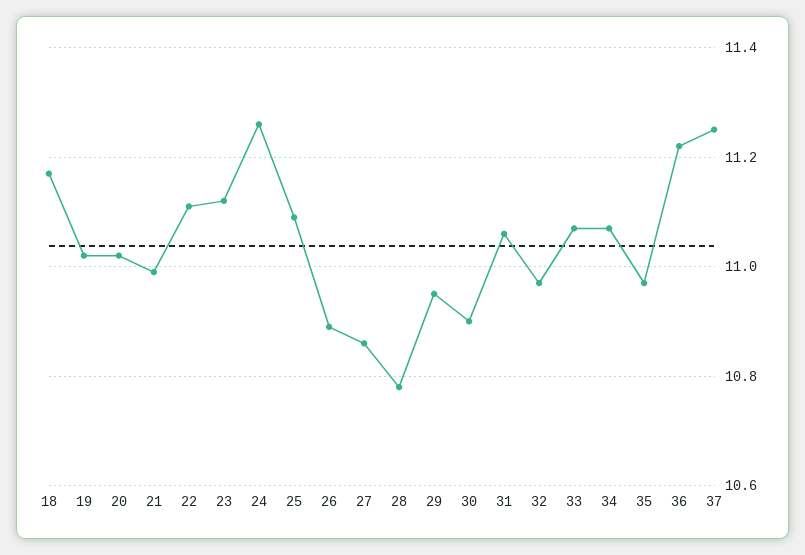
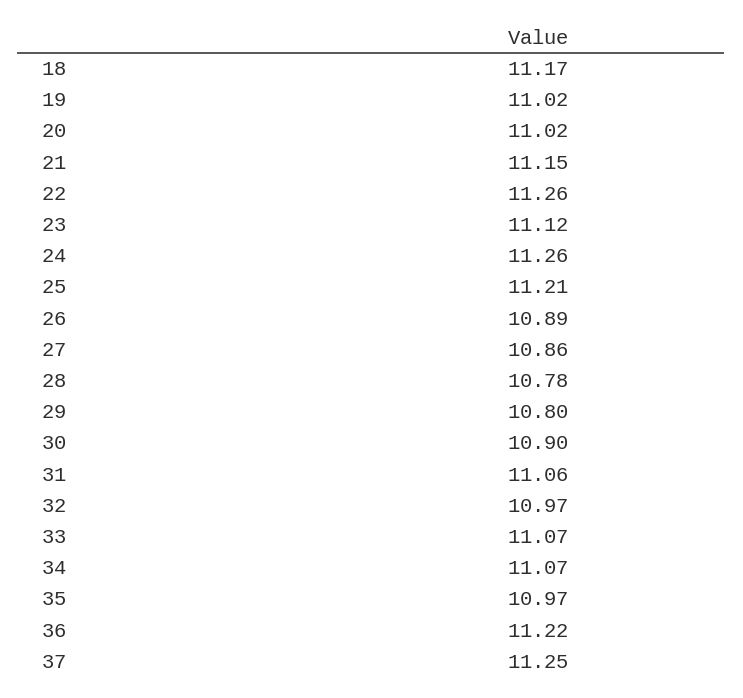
21: 11 -> 11.15
22: 11.1 -> 11.26
25: 11.1 -> 11.21
29: 10.95 -> 10.8

